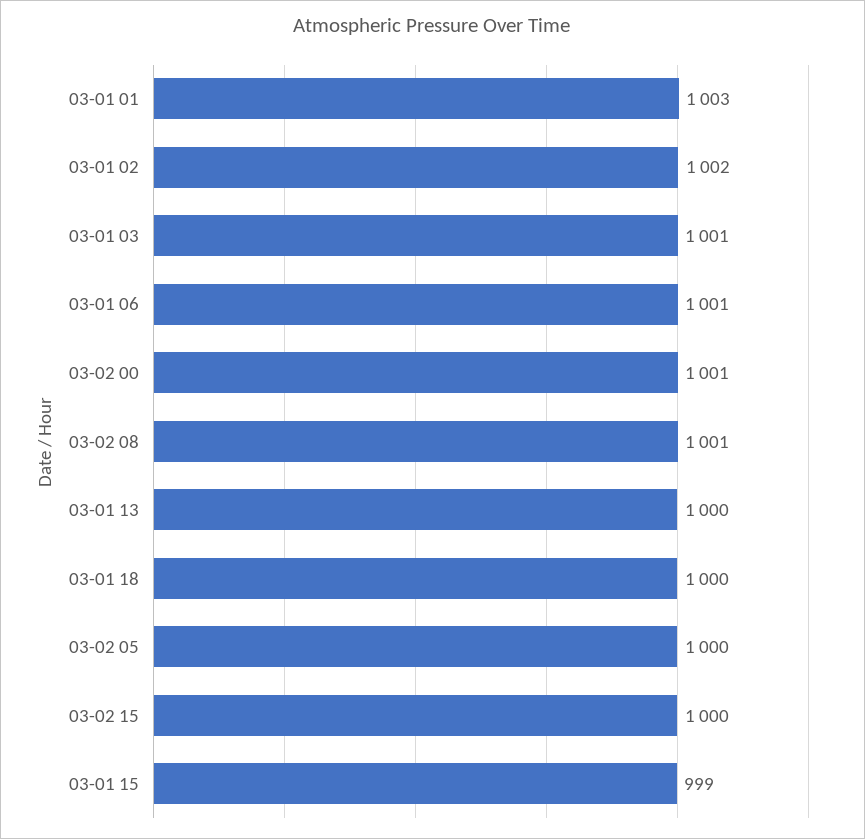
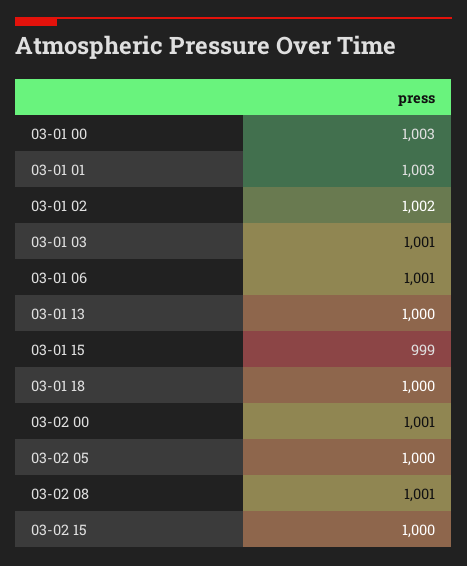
03-01 00: none -> 1003

